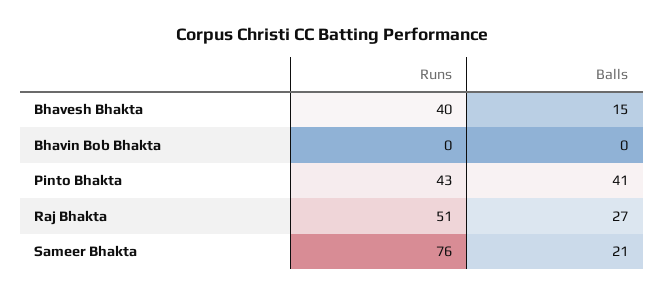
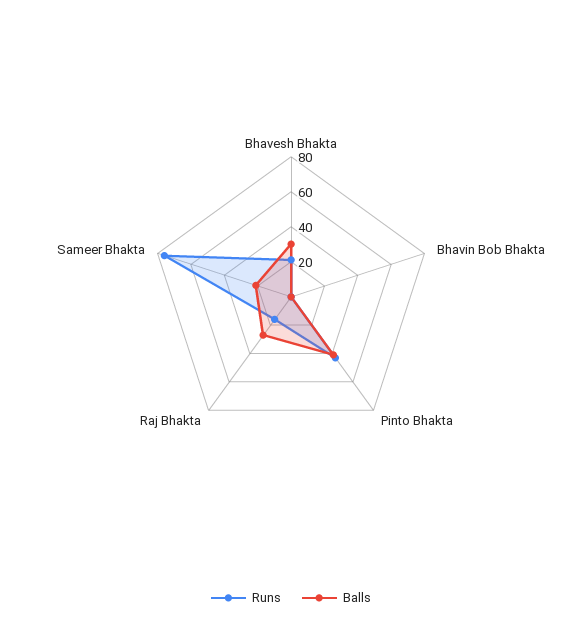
Runs, Bhavesh Bhakta: 40 -> 20
Balls, Bhavesh Bhakta: 15 -> 30
Runs, Raj Bhakta: 51 -> 15

